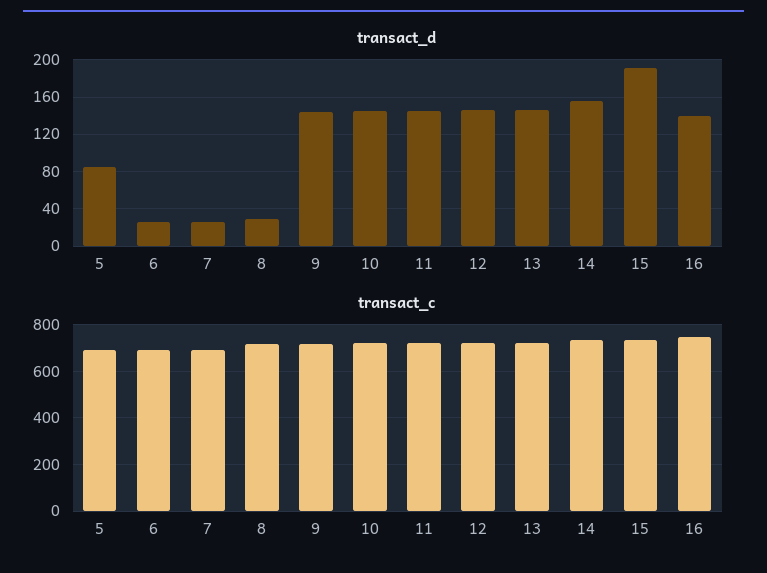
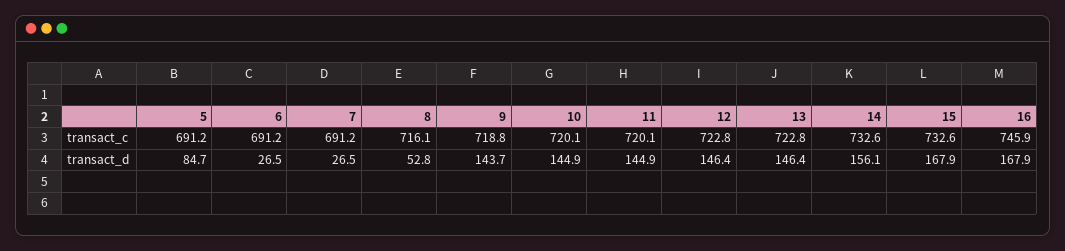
transact_d, 8: 30 -> 52.8
transact_d, 15: 190 -> 167.9
transact_d, 16: 140 -> 167.9

